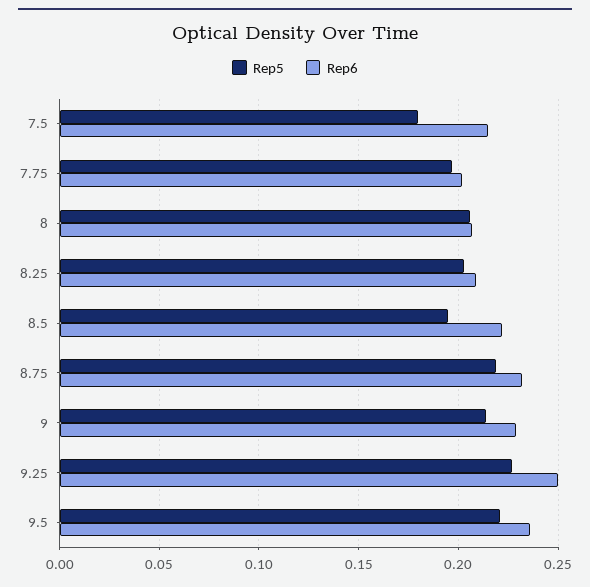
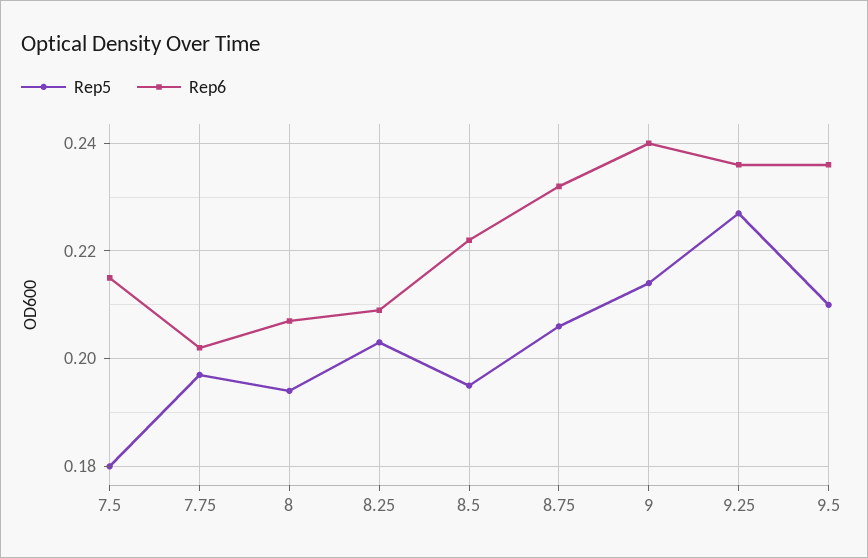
Rep5, 8: 0.205 -> 0.195
Rep5, 8.75: 0.22 -> 0.205
Rep6, 9: 0.23 -> 0.24
Rep6, 9.25: 0.25 -> 0.235
Rep5, 9.5: 0.22 -> 0.21

